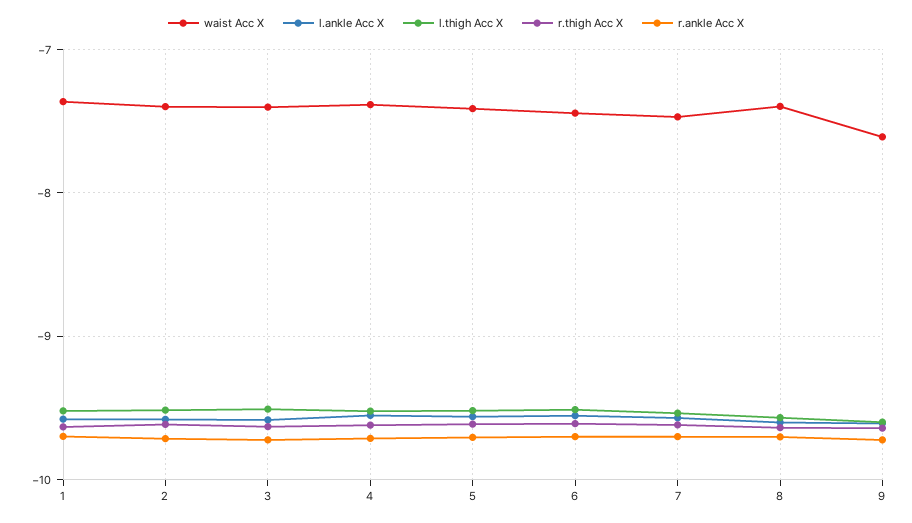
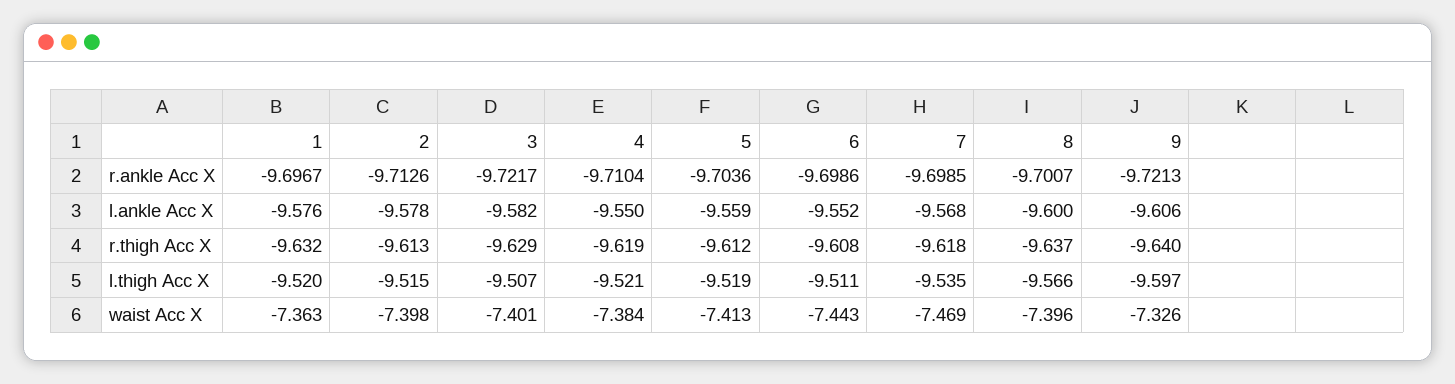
waist Acc X, 9: -7.6 -> -7.326

